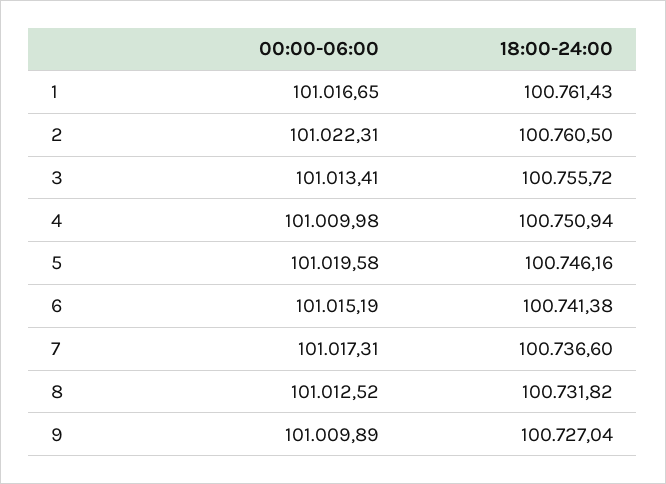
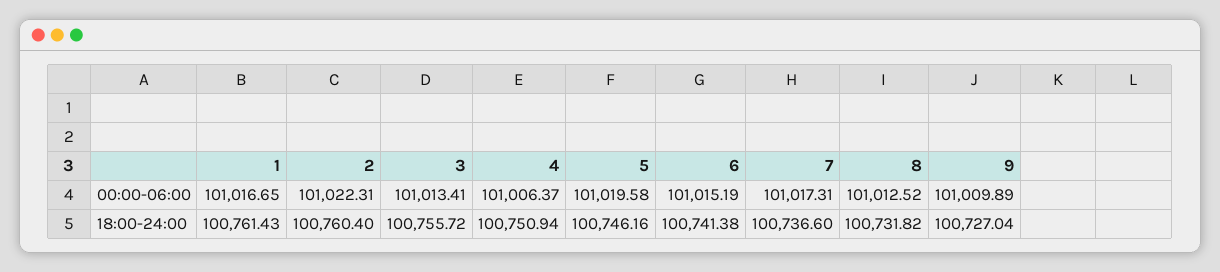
18:00-24:00, 2: 100760.5 -> 100760.4
00:00-06:00, 4: 101009.98 -> 101006.37

